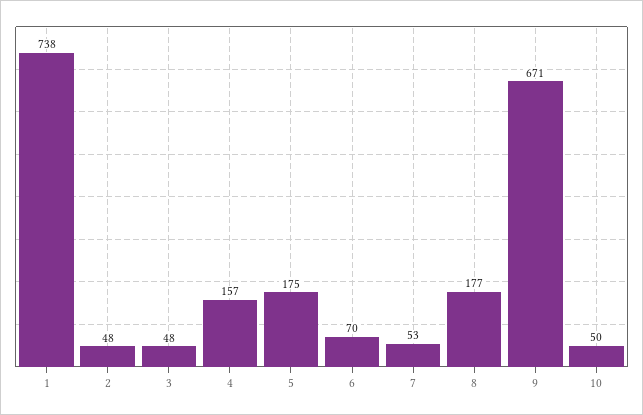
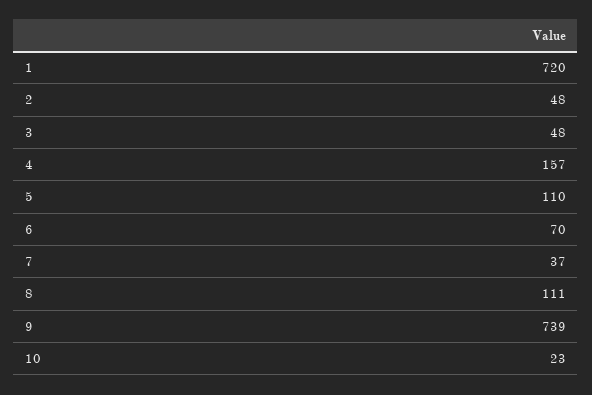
1: 738 -> 720
5: 175 -> 110
7: 53 -> 37
8: 177 -> 111
9: 671 -> 739
10: 50 -> 23

